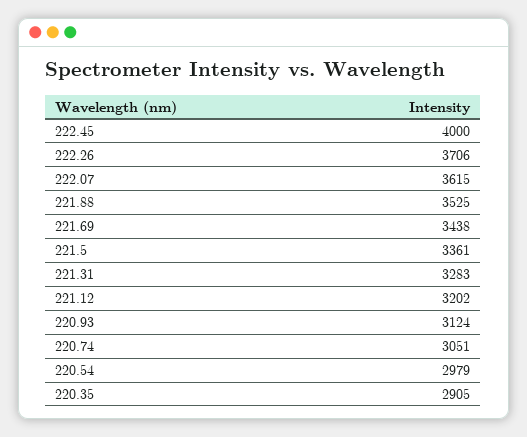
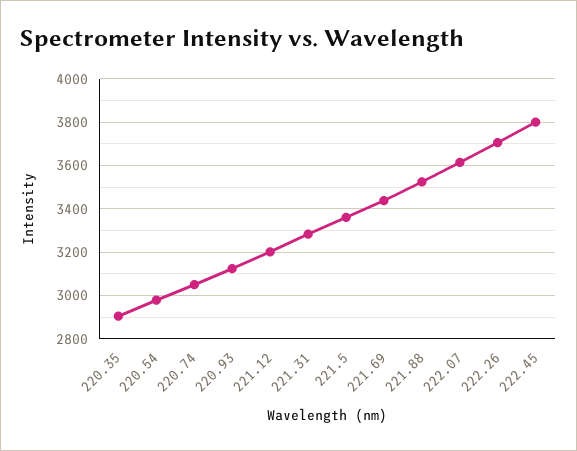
222.45: 4000 -> 3800

